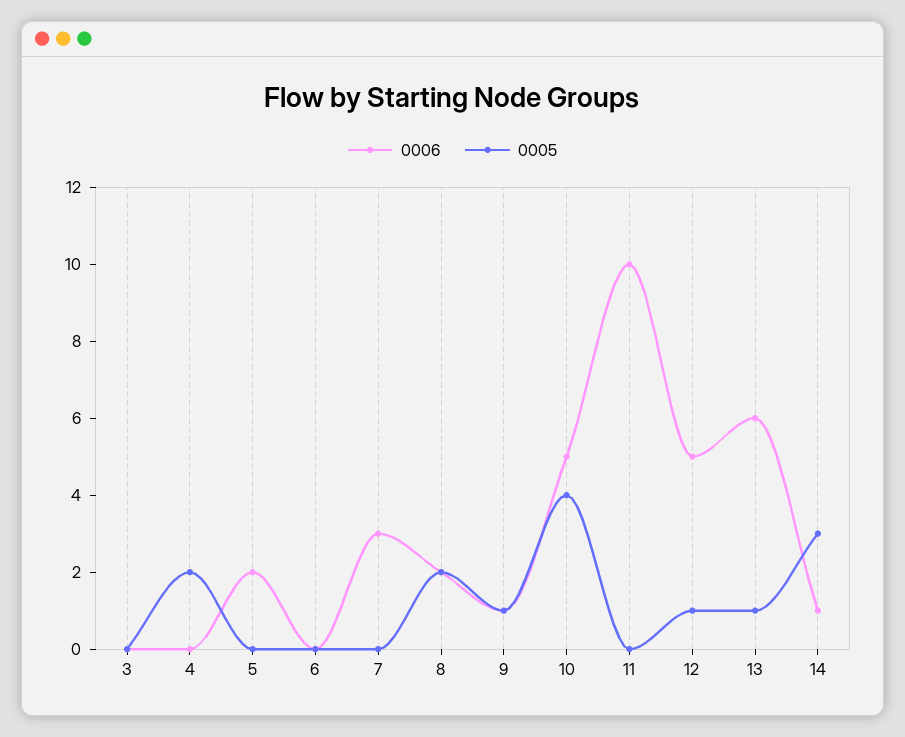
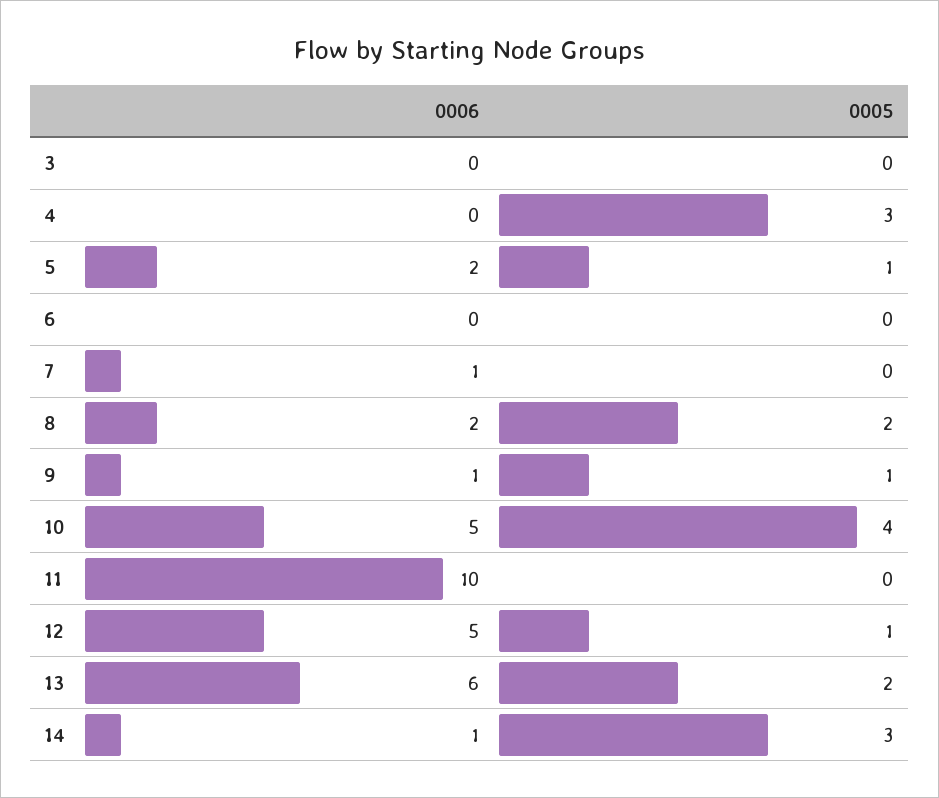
0005, 4: 2 -> 3
0005, 5: 0 -> 1
0006, 7: 3 -> 1
0005, 13: 1 -> 2

